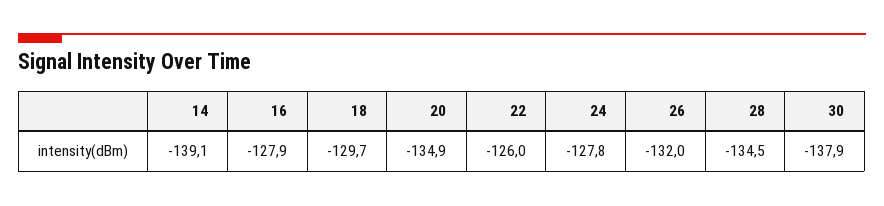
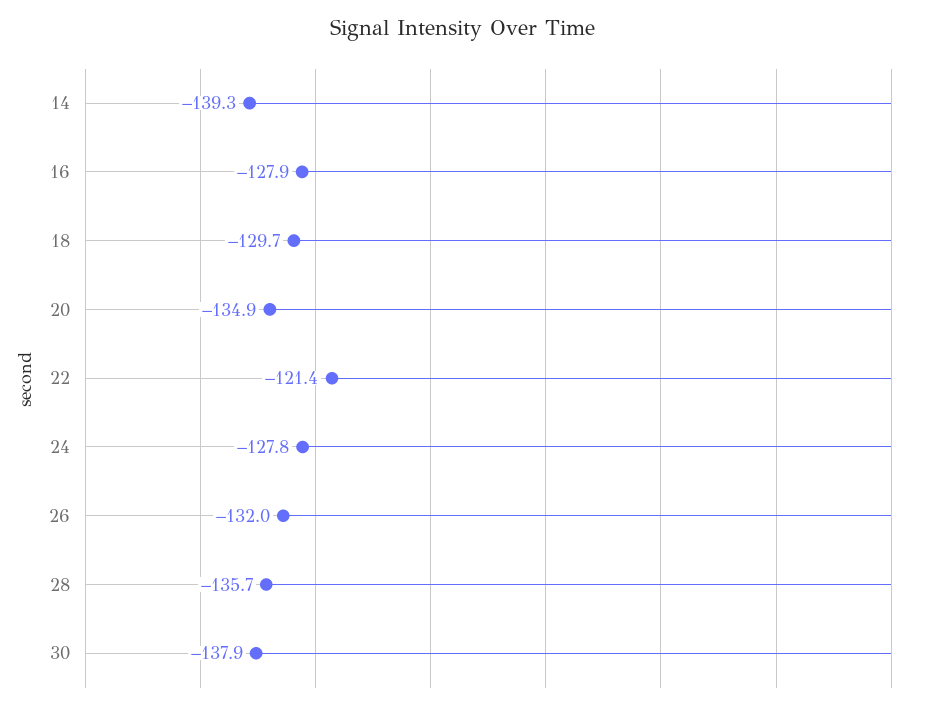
14: -139.1 -> -139.3
22: -126 -> -121.4
28: -134.5 -> -135.7

